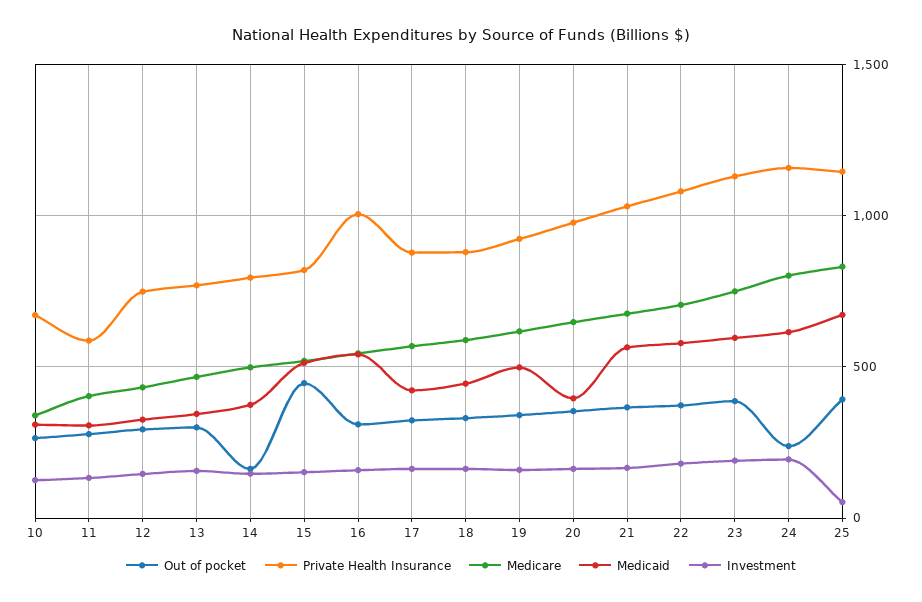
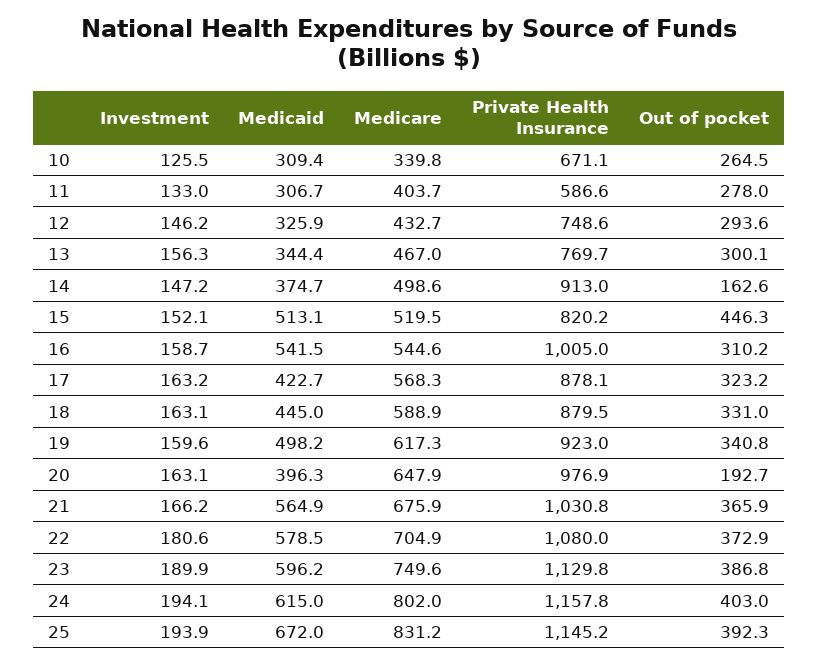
Private Health Insurance, 14: 800 -> 913
Out of pocket, 20: 350 -> 192.7
Out of pocket, 24: 250 -> 403
Investment, 25: 50 -> 193.9

